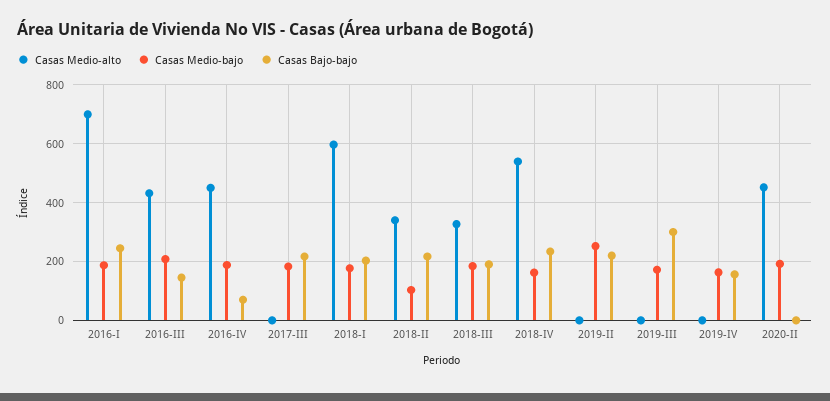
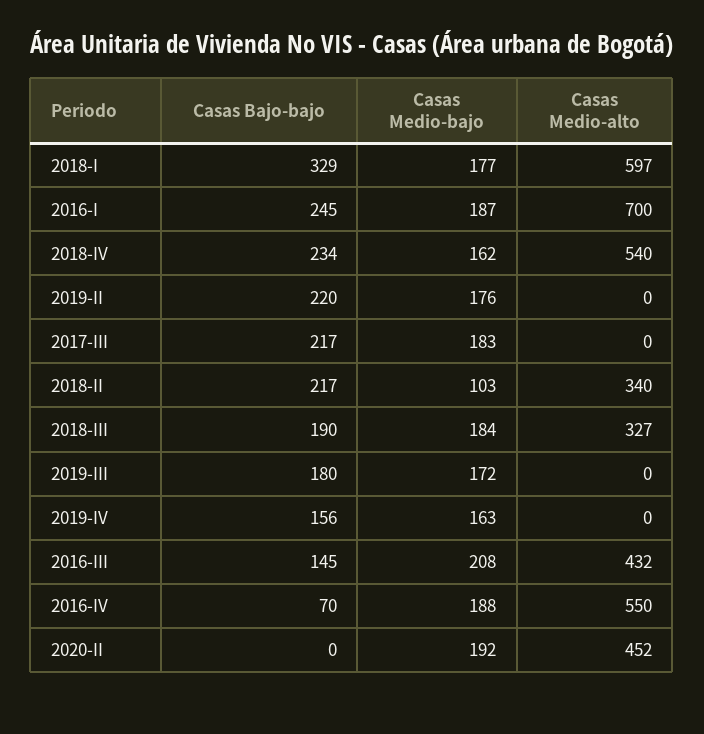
Casas Medio-alto, 2016-IV: 450 -> 550
Casas Bajo-bajo, 2018-I: 200 -> 329
Casas Medio-bajo, 2019-II: 250 -> 176
Casas Bajo-bajo, 2019-III: 300 -> 180

